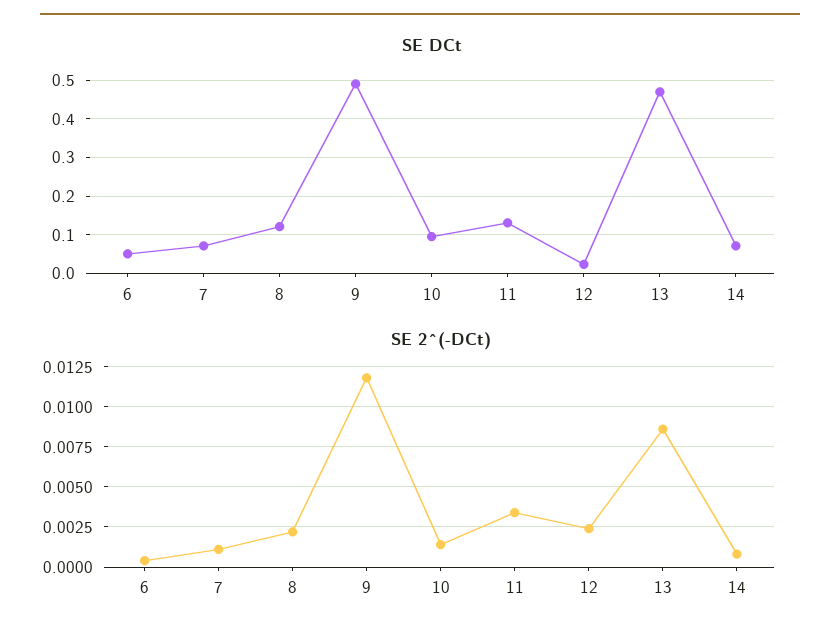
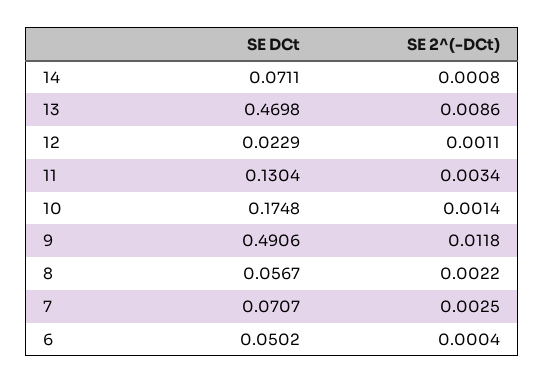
SE DCt, 8: 0.12 -> 0.0567
SE DCt, 10: 0.1 -> 0.1748
SE 2^(-DCt), 7: 0.001 -> 0.0025
SE 2^(-DCt), 12: 0.0025 -> 0.0011

